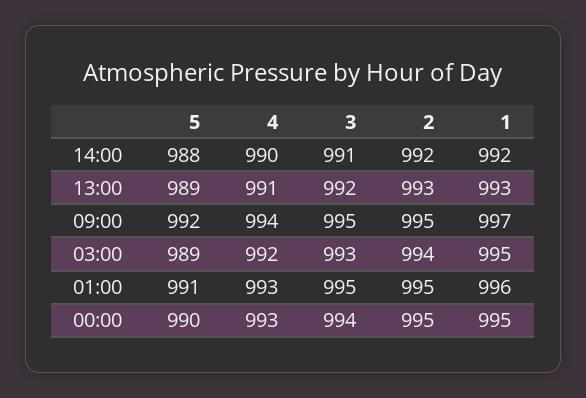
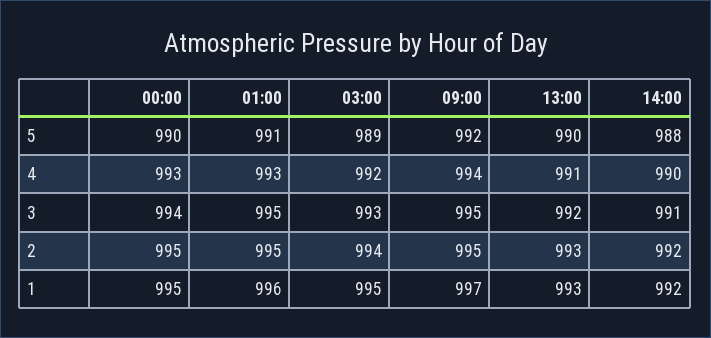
5, 13:00: 989 -> 990

